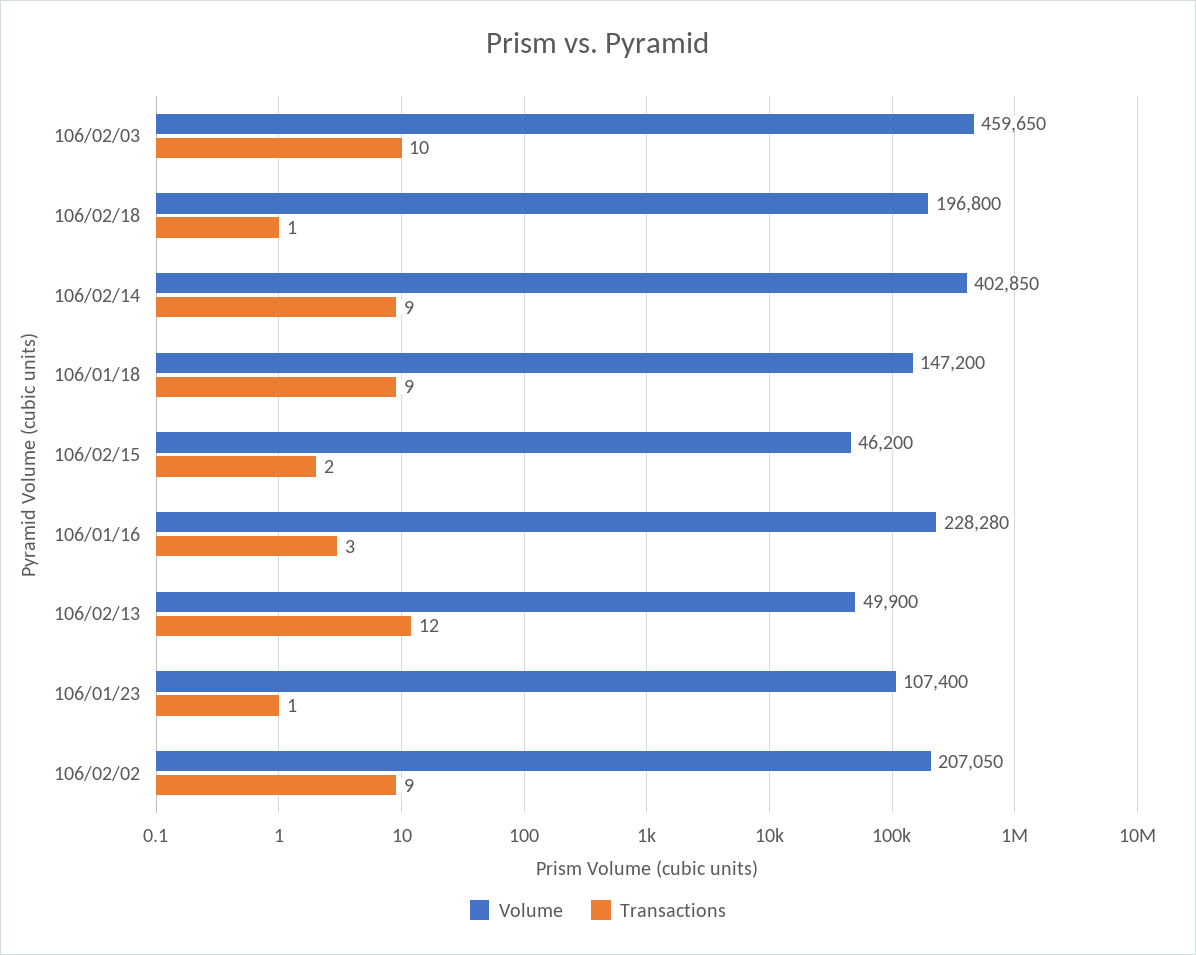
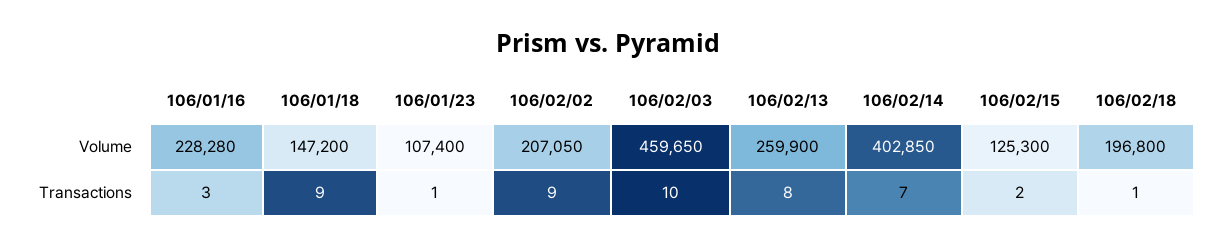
Transactions, 106/02/14: 9 -> 7
Volume, 106/02/15: 46200 -> 125300
Volume, 106/02/13: 49900 -> 259900
Transactions, 106/02/13: 12 -> 8

